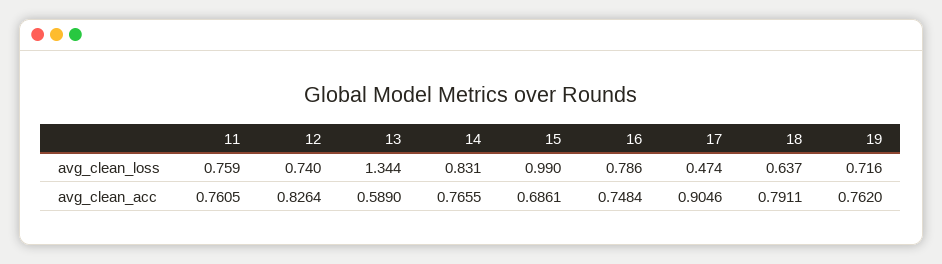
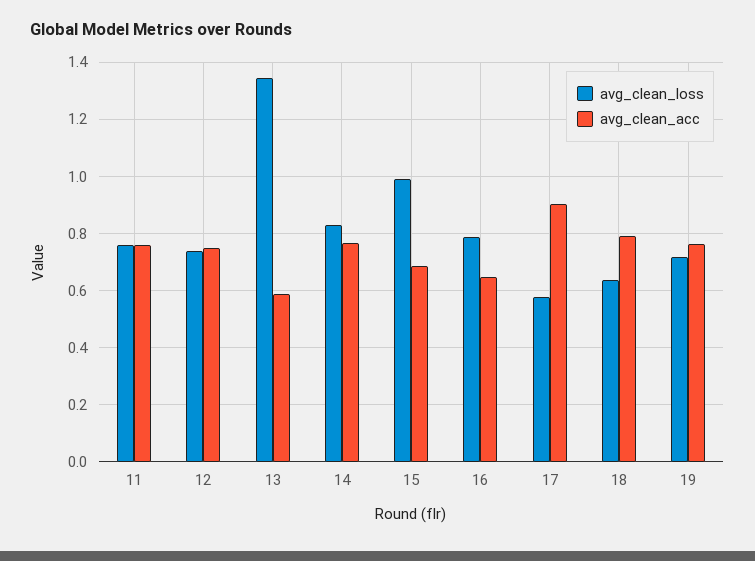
avg_clean_loss, 17: 0.474 -> 0.575
avg_clean_acc, 12: 0.8264 -> 0.75
avg_clean_acc, 16: 0.7484 -> 0.65

